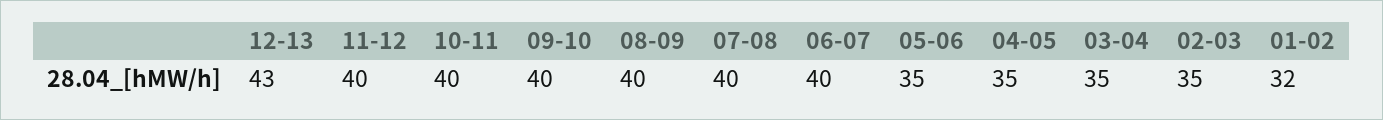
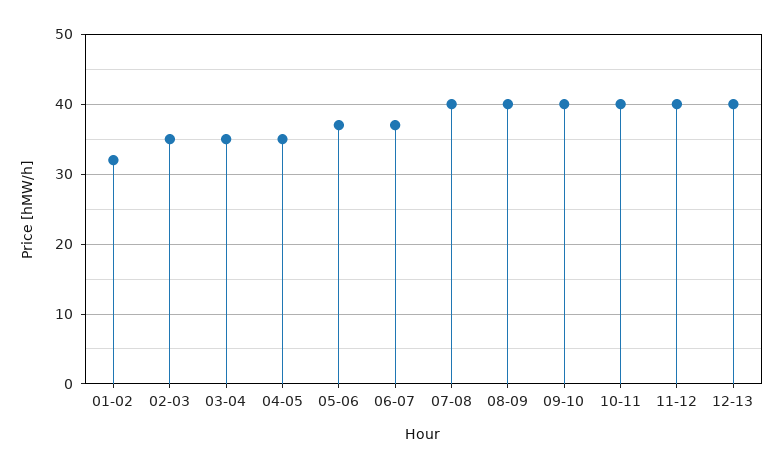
12-13: 43 -> 40
06-07: 40 -> 37
05-06: 35 -> 37

